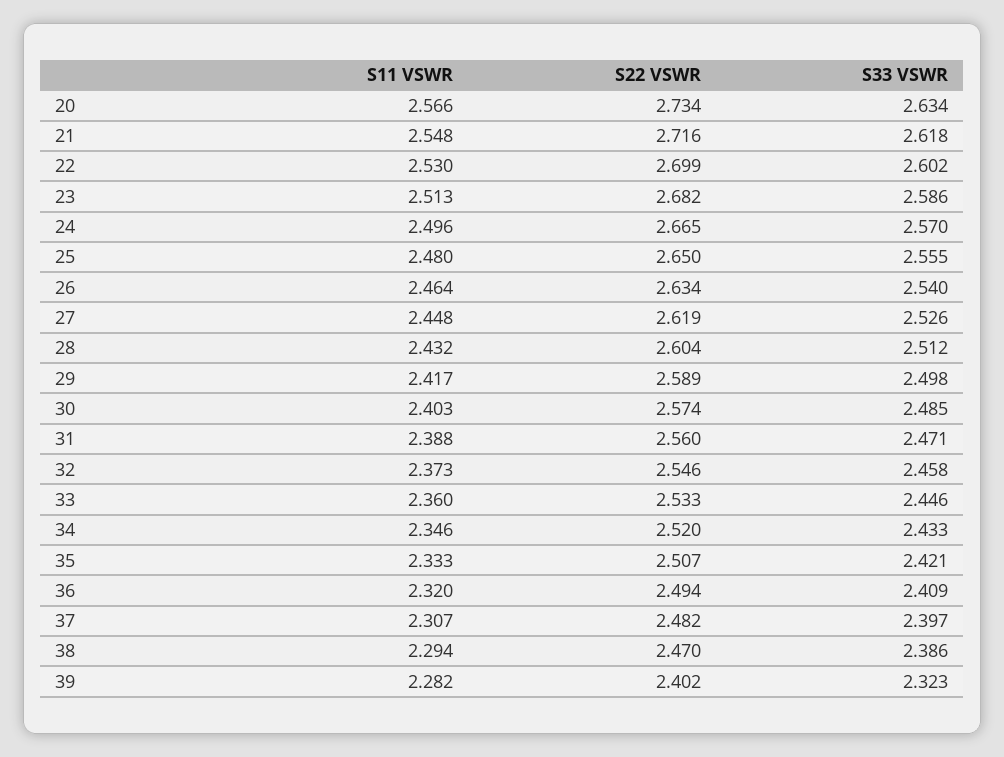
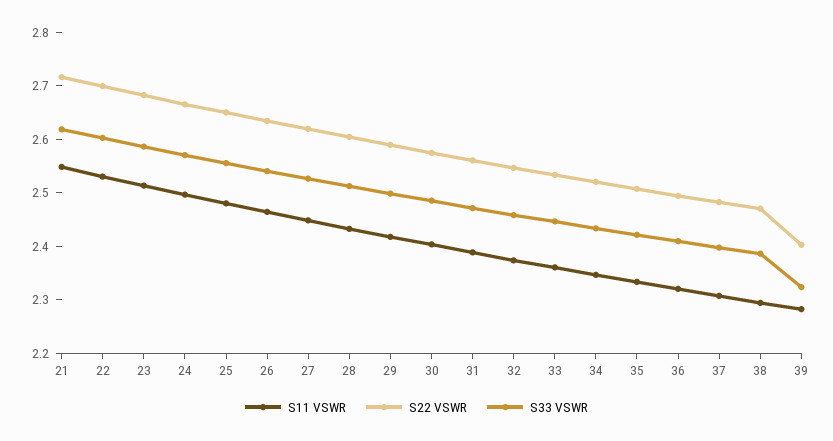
S11 VSWR, 20: 2.566 -> none
S22 VSWR, 20: 2.734 -> none
S33 VSWR, 20: 2.634 -> none

